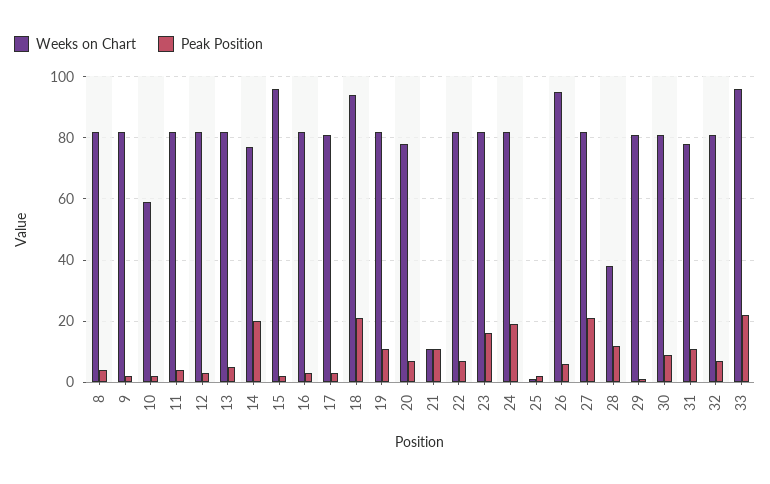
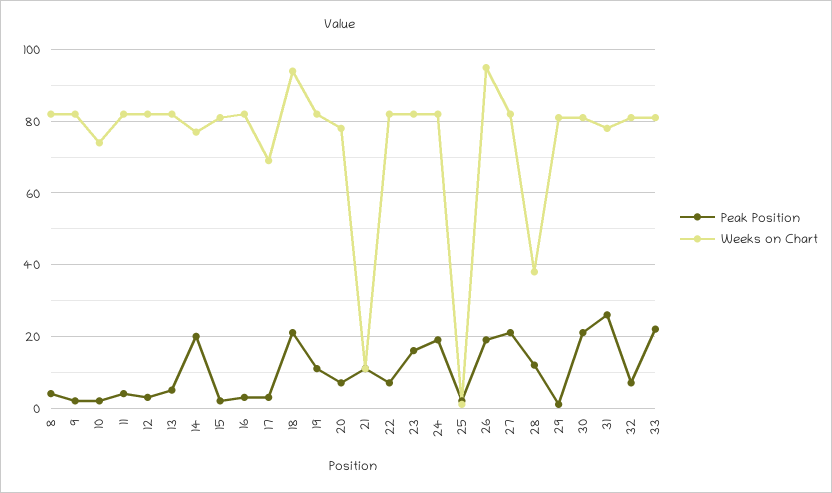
Weeks on Chart, 10: 60 -> 75
Weeks on Chart, 15: 95 -> 80
Weeks on Chart, 17: 80 -> 70
Peak Position, 26: 5 -> 20
Peak Position, 30: 10 -> 20
Peak Position, 31: 10 -> 25
Weeks on Chart, 33: 95 -> 80

